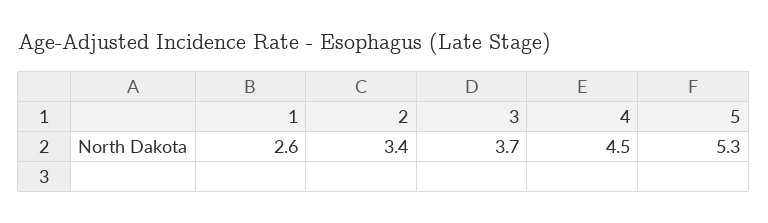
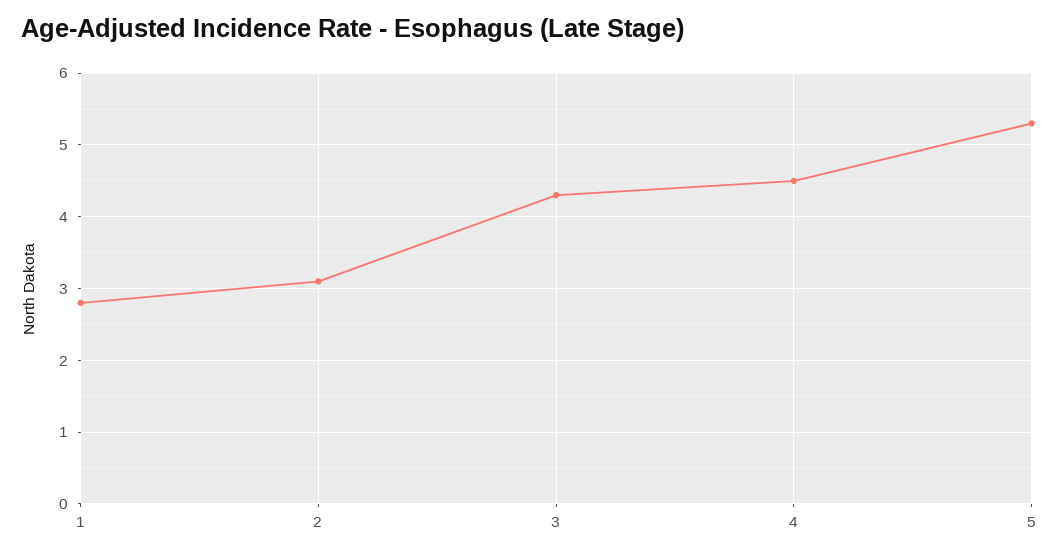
1: 2.6 -> 2.8
2: 3.4 -> 3.1
3: 3.7 -> 4.3

